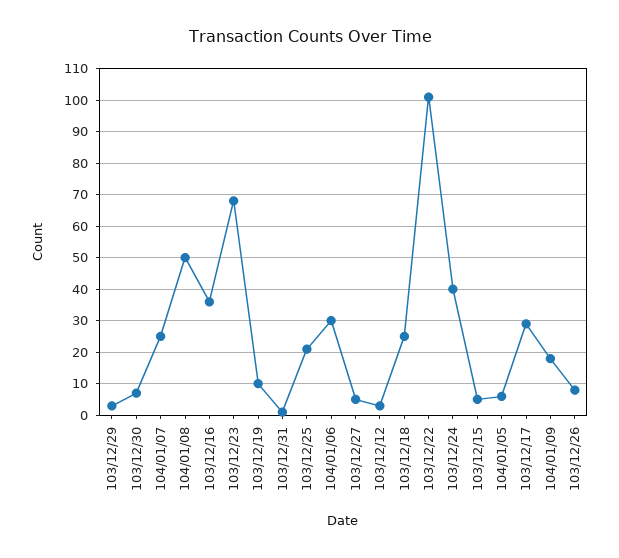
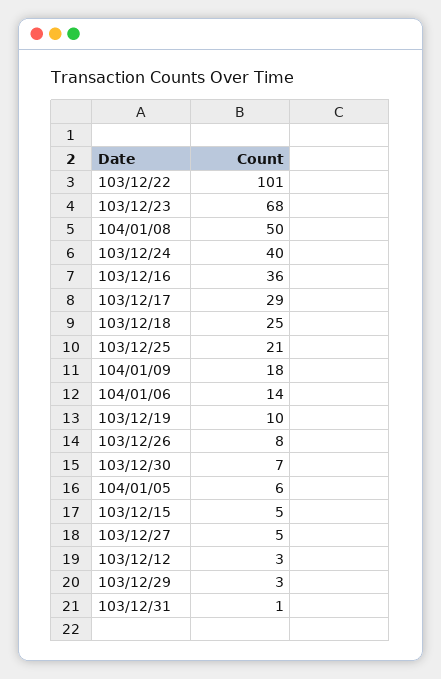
104/01/07: 25 -> none
104/01/06: 30 -> 14

